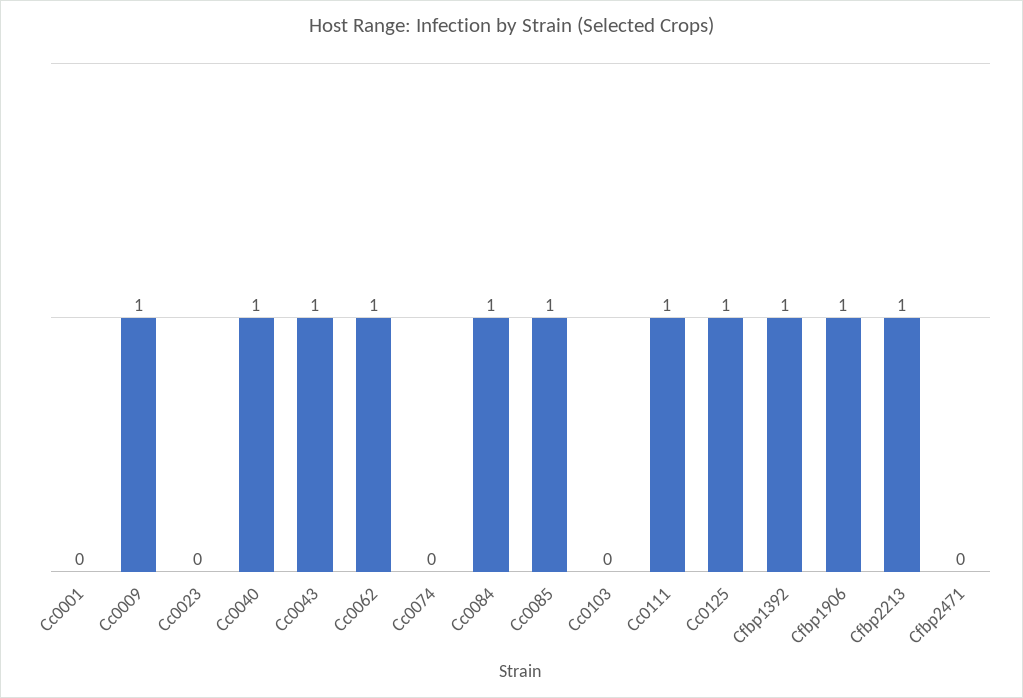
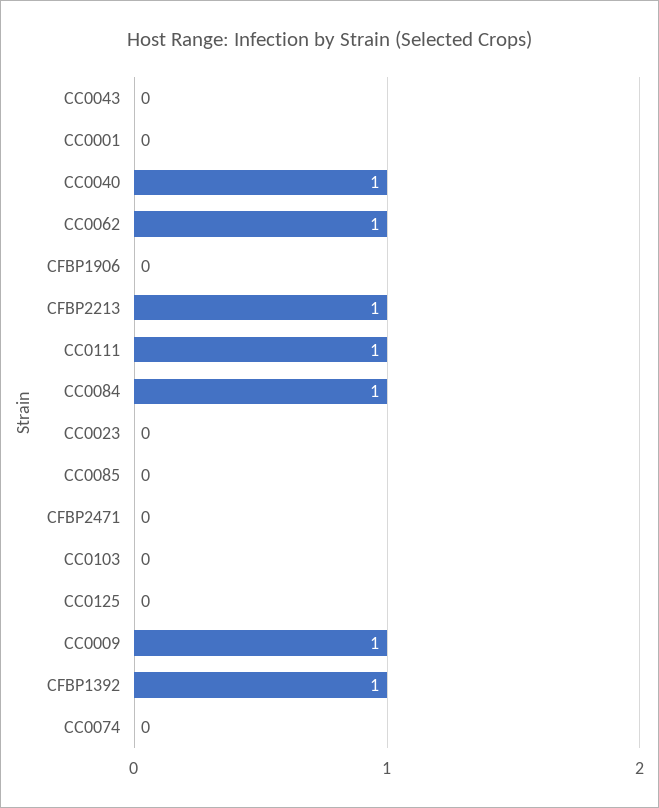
Cc0043: 1 -> 0
Cc0085: 1 -> 0
Cc0125: 1 -> 0
Cfbp1906: 1 -> 0

